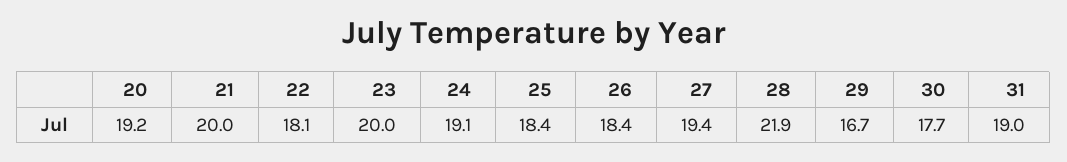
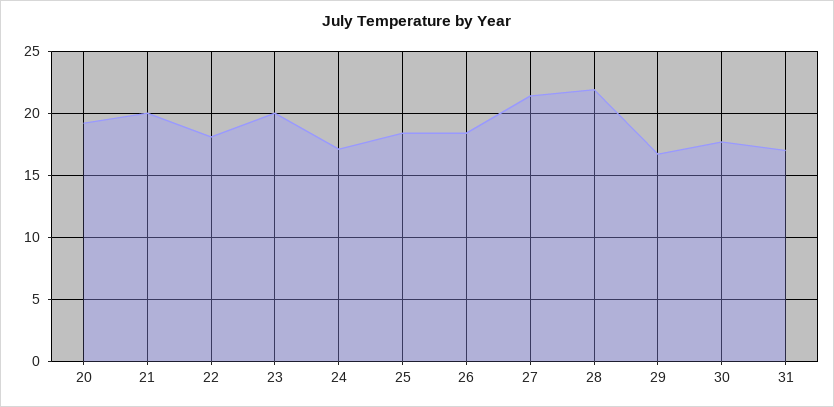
24: 19.1 -> 17
27: 19.4 -> 21.5
31: 19 -> 17

